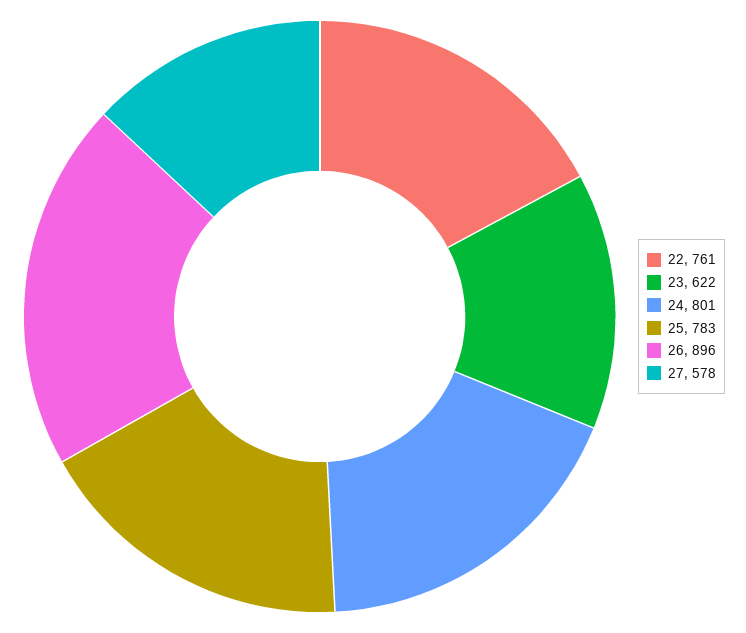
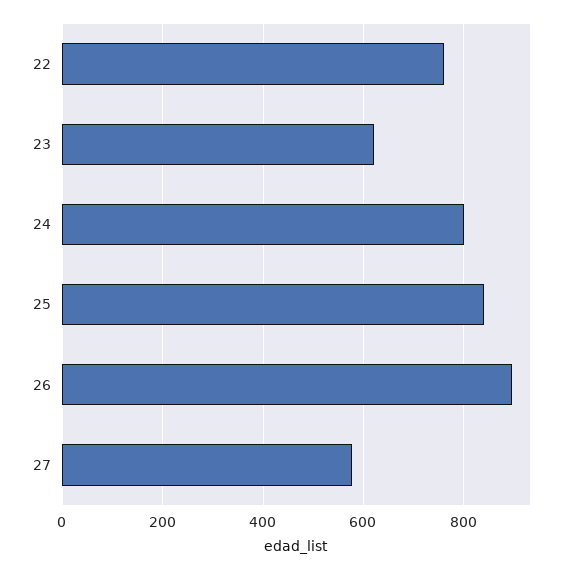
25: 783 -> 840

